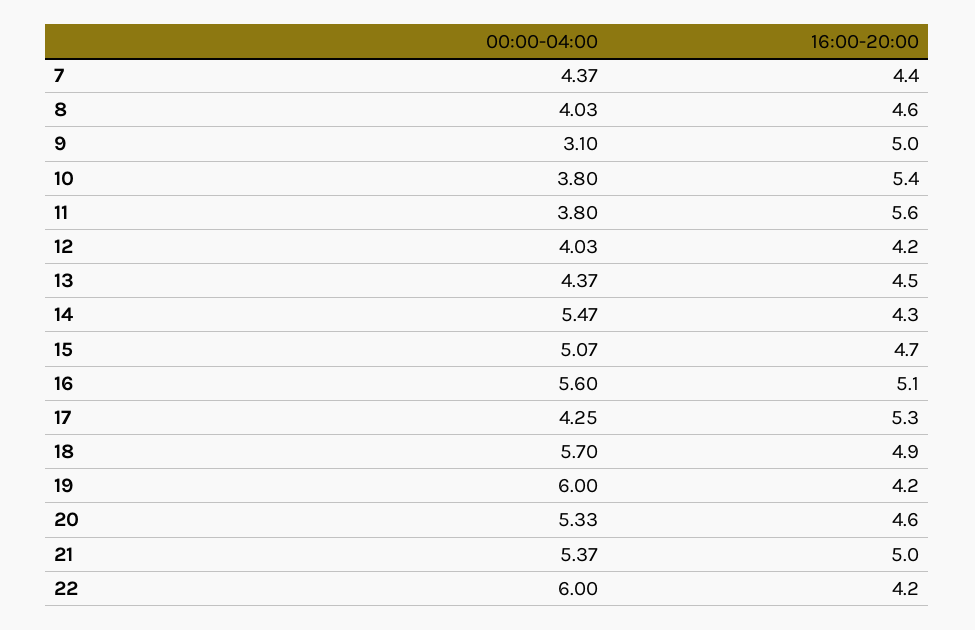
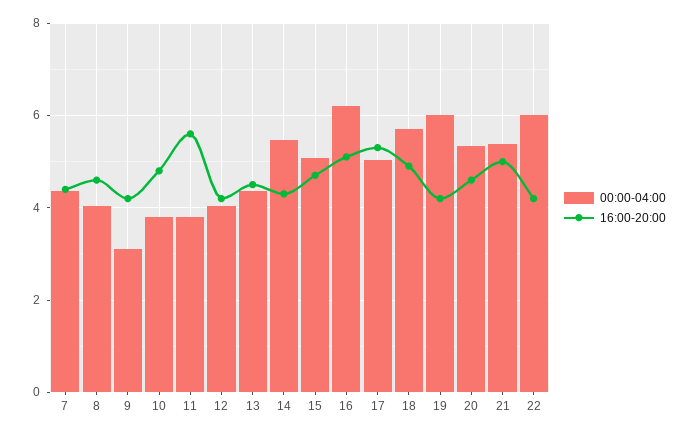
16:00-20:00, 9: 5 -> 4.2
16:00-20:00, 10: 5.4 -> 4.8
00:00-04:00, 16: 5.6 -> 6.2
00:00-04:00, 17: 4.25 -> 5

